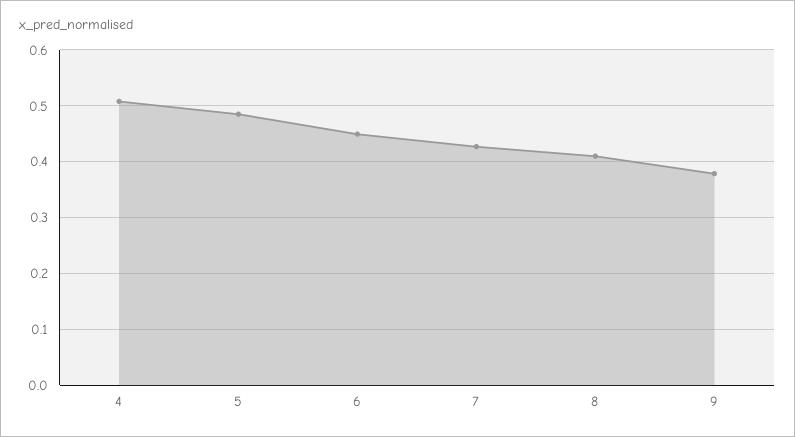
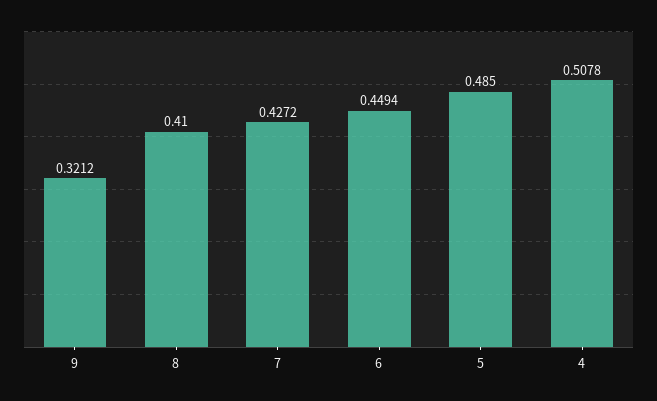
9: 0.38 -> 0.3212

